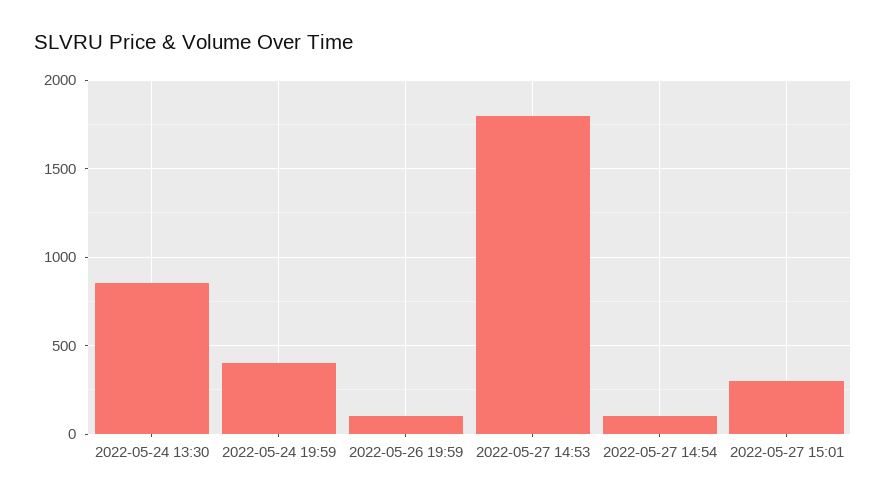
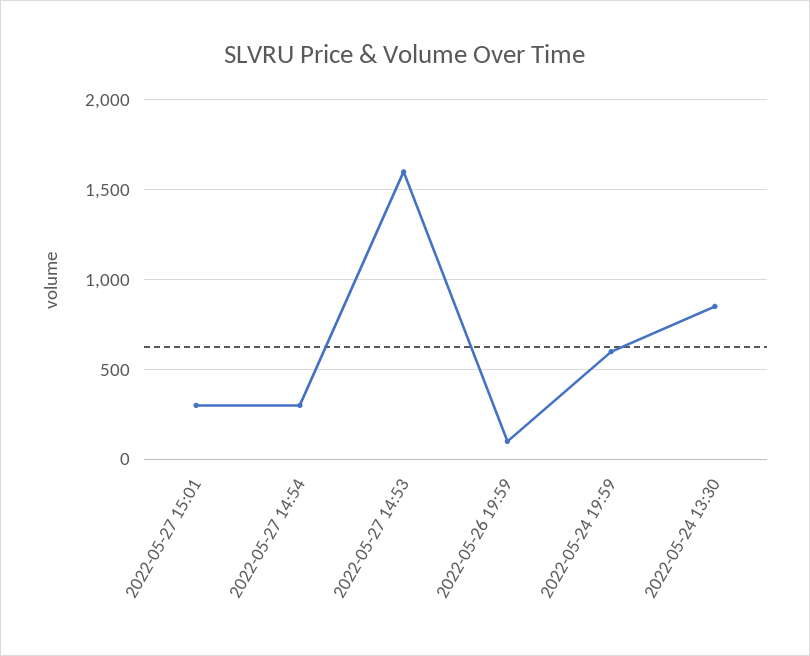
2022-05-24 19:59: 400 -> 600
2022-05-27 14:53: 1800 -> 1600
2022-05-27 14:54: 100 -> 300

